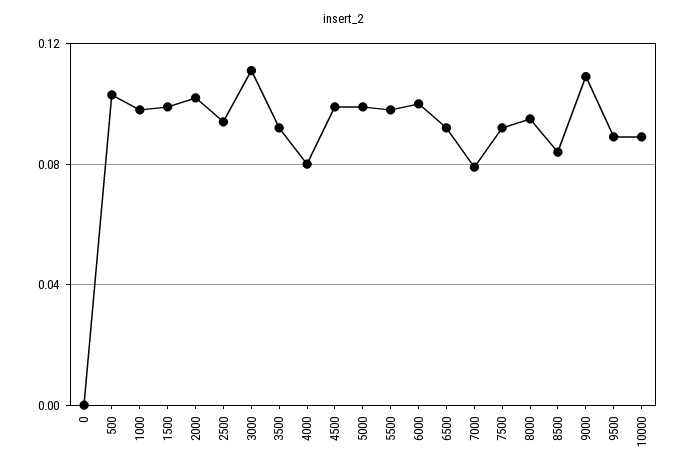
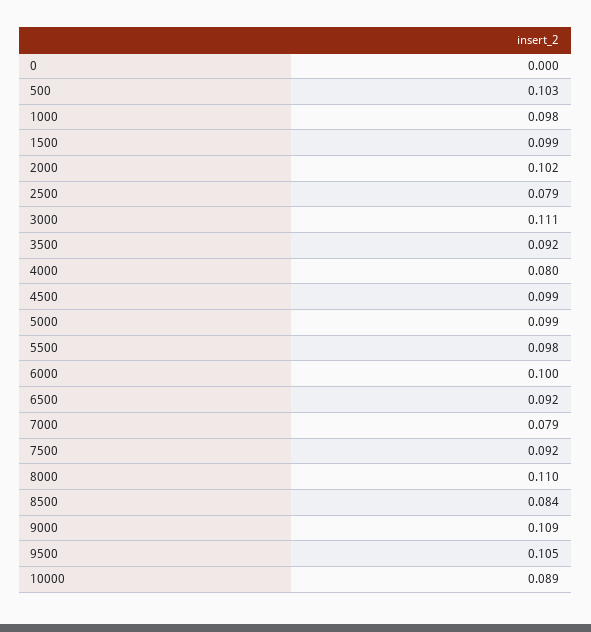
2500: 0.095 -> 0.079
8000: 0.095 -> 0.11
9500: 0.09 -> 0.105

